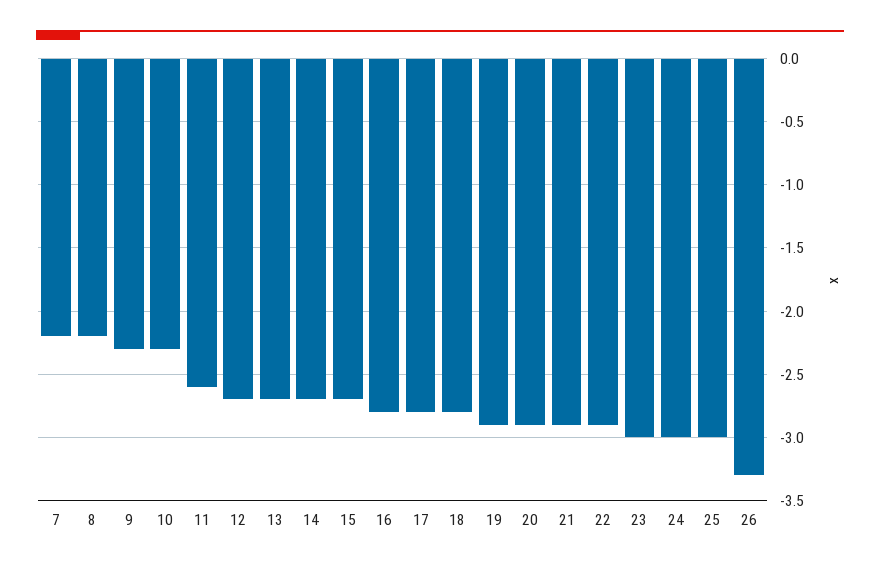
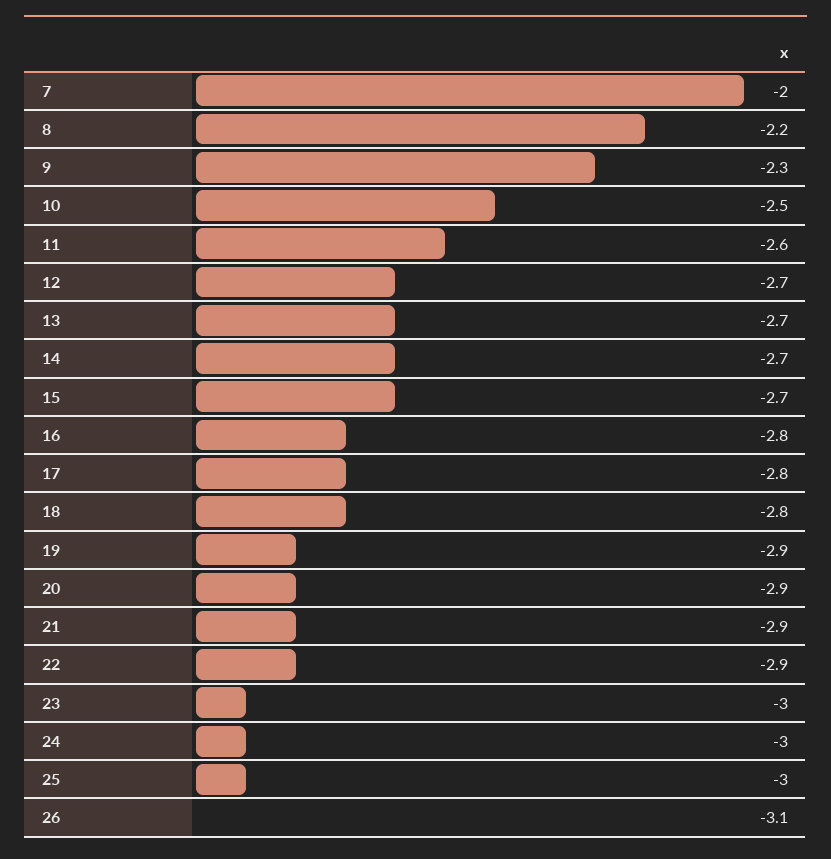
7: -2.2 -> -2
10: -2.3 -> -2.5
26: -3.3 -> -3.1

